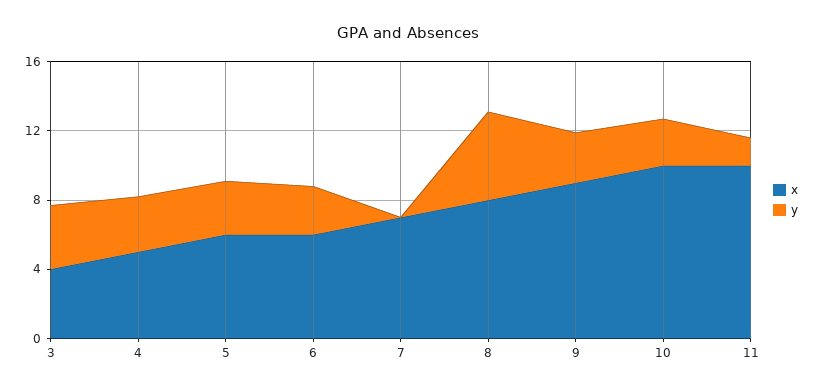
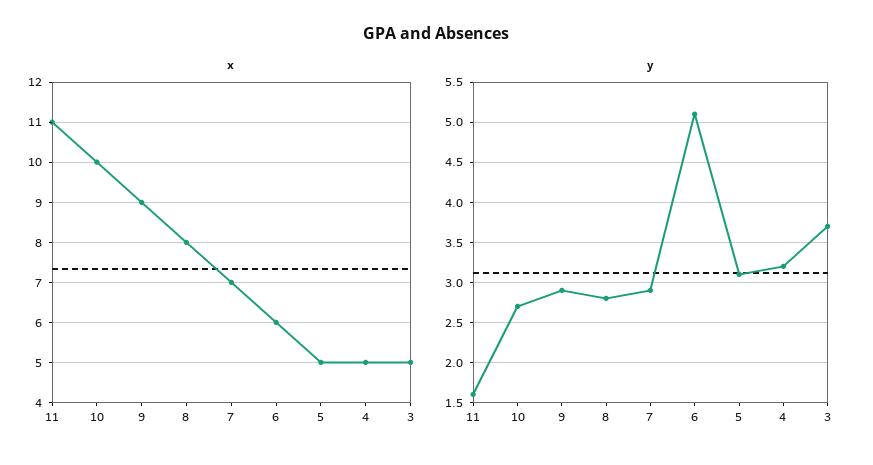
x, 3: 4 -> 5
x, 5: 6 -> 5
y, 6: 3 -> 5.1
y, 7: 0 -> 2.9
y, 8: 5 -> 2.8
x, 11: 10 -> 11

